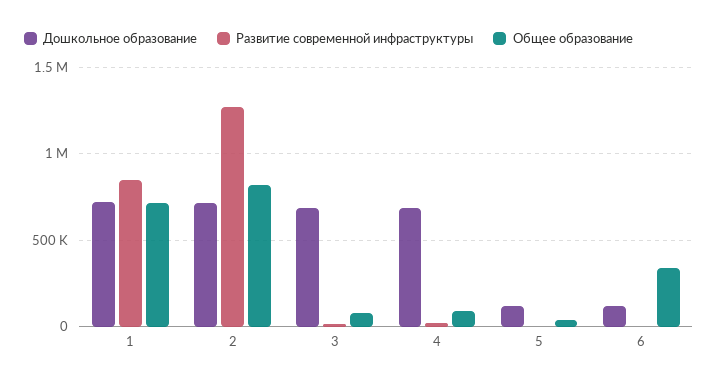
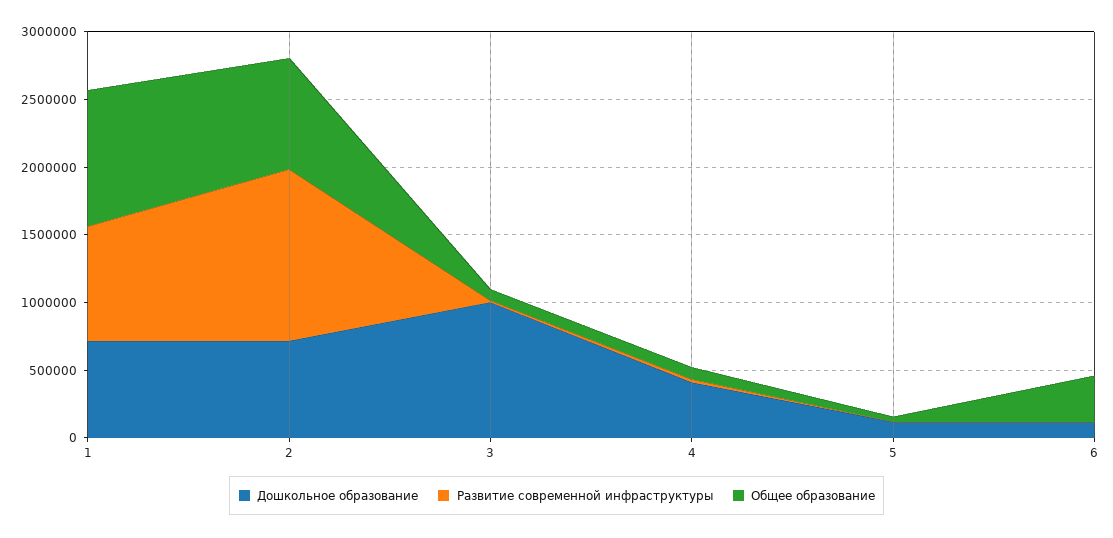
Общее образование, 1: 700000 -> 1000000
Дошкольное образование, 3: 700000 -> 1000000
Дошкольное образование, 4: 700000 -> 400000

